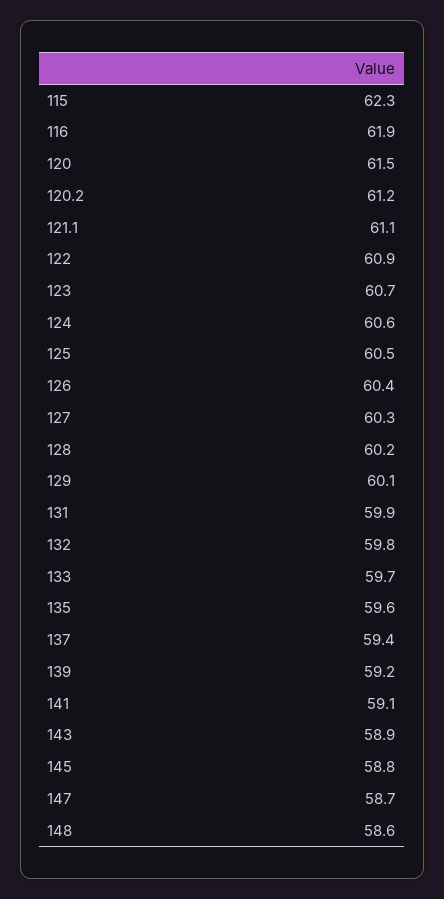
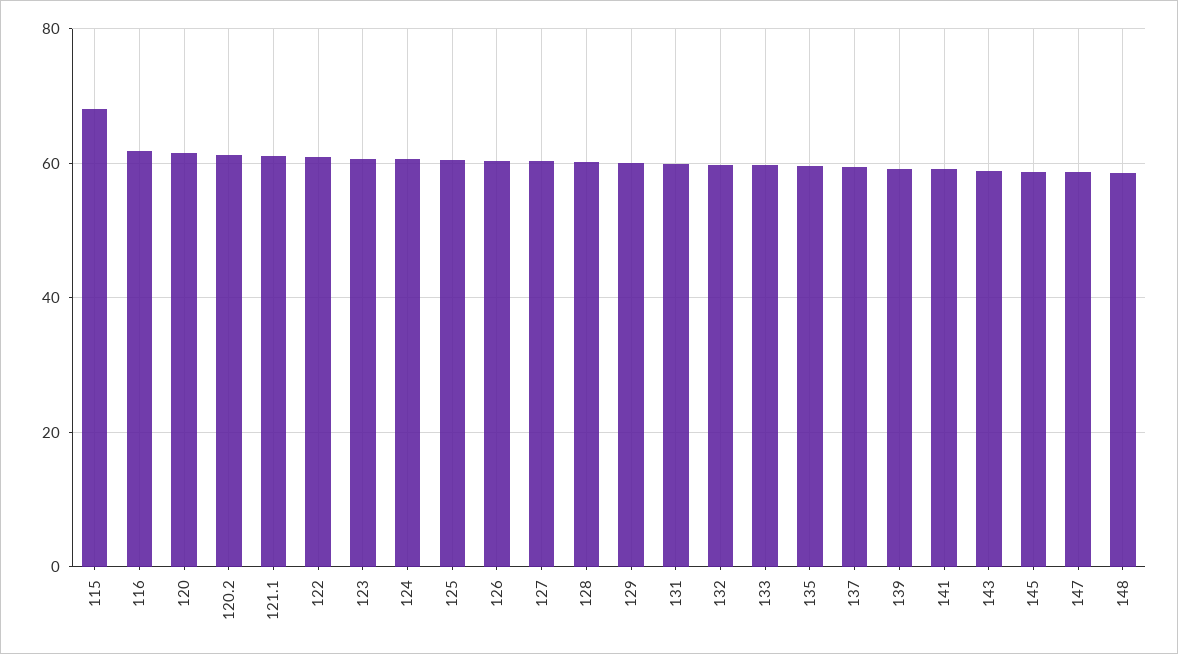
115: 62.3 -> 68

